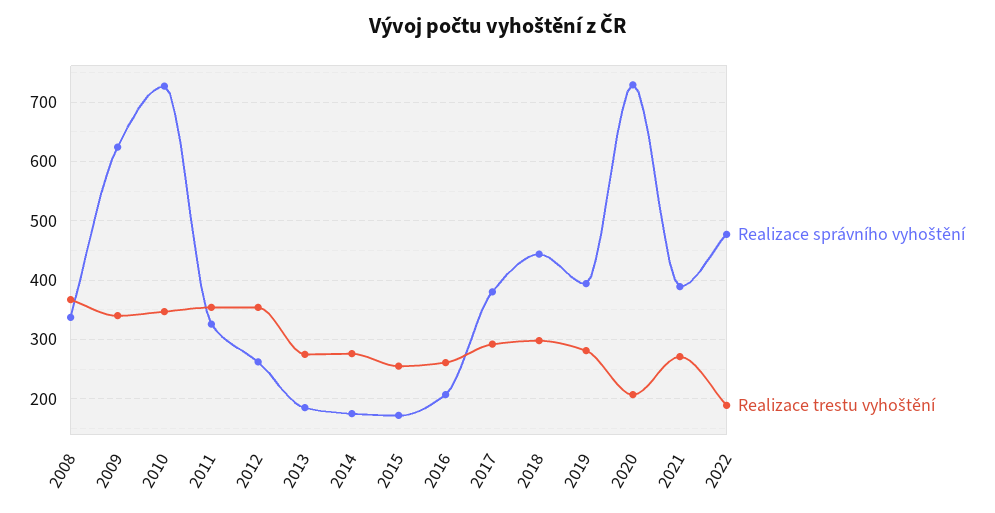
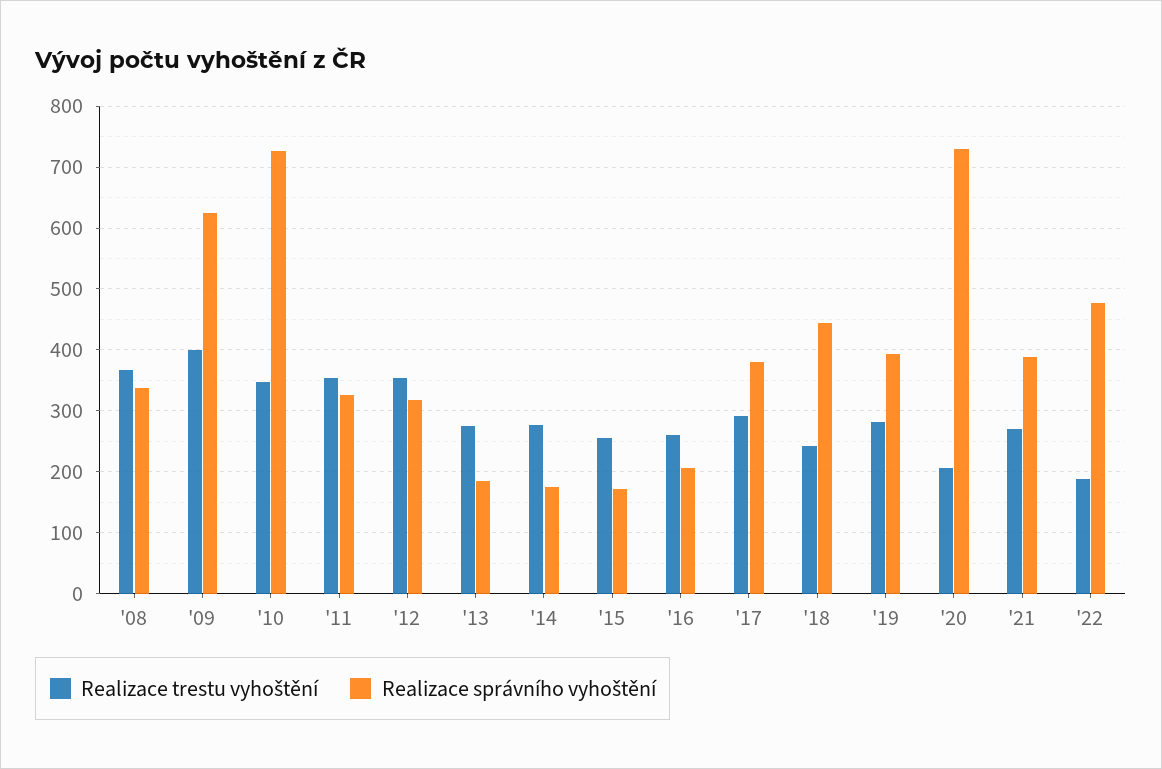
Realizace trestu vyhoštění, 2009: 340 -> 400
Realizace správního vyhoštění, 2012: 260 -> 320
Realizace trestu vyhoštění, 2018: 300 -> 240

